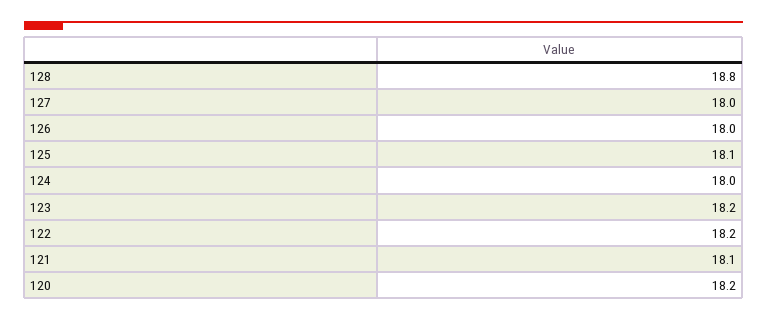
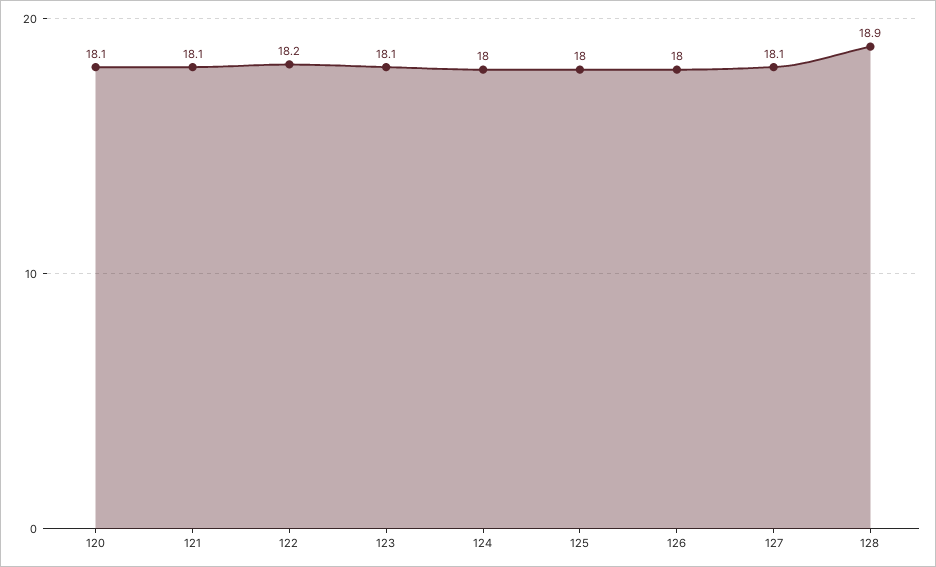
128: 18.8 -> 18.9
127: 18 -> 18.1
125: 18.1 -> 18
123: 18.2 -> 18.1
120: 18.2 -> 18.1

